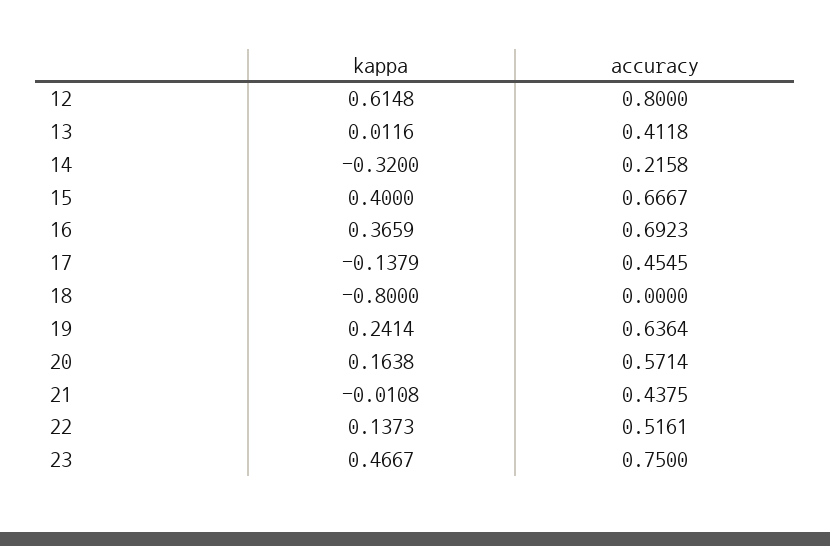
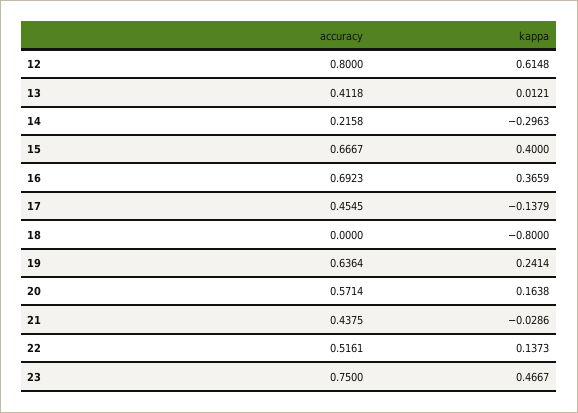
kappa, 13: 0.0116 -> 0.0121
kappa, 14: -0.32 -> -0.2963
kappa, 21: -0.0108 -> -0.0286

